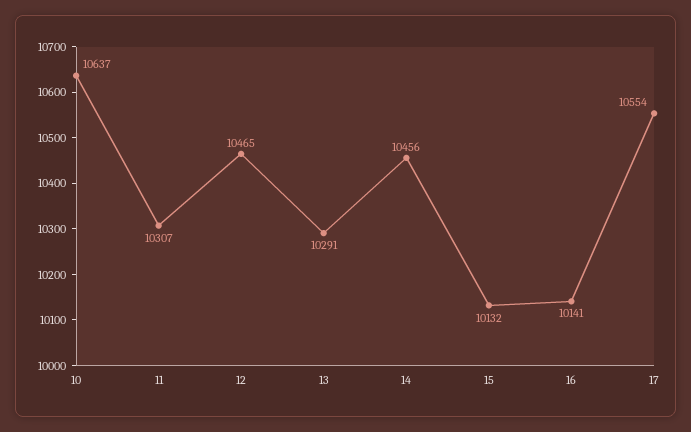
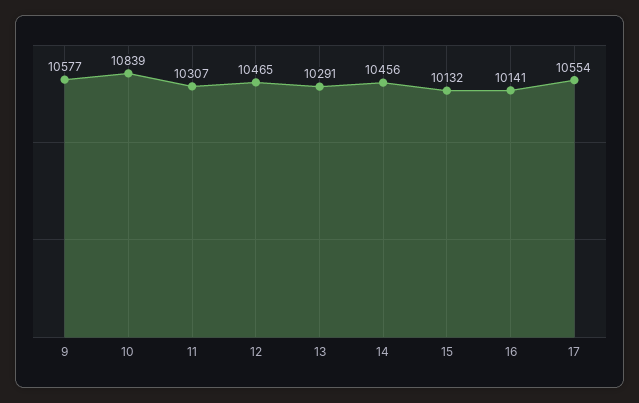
10: 10637 -> 10839
9: none -> 10577

